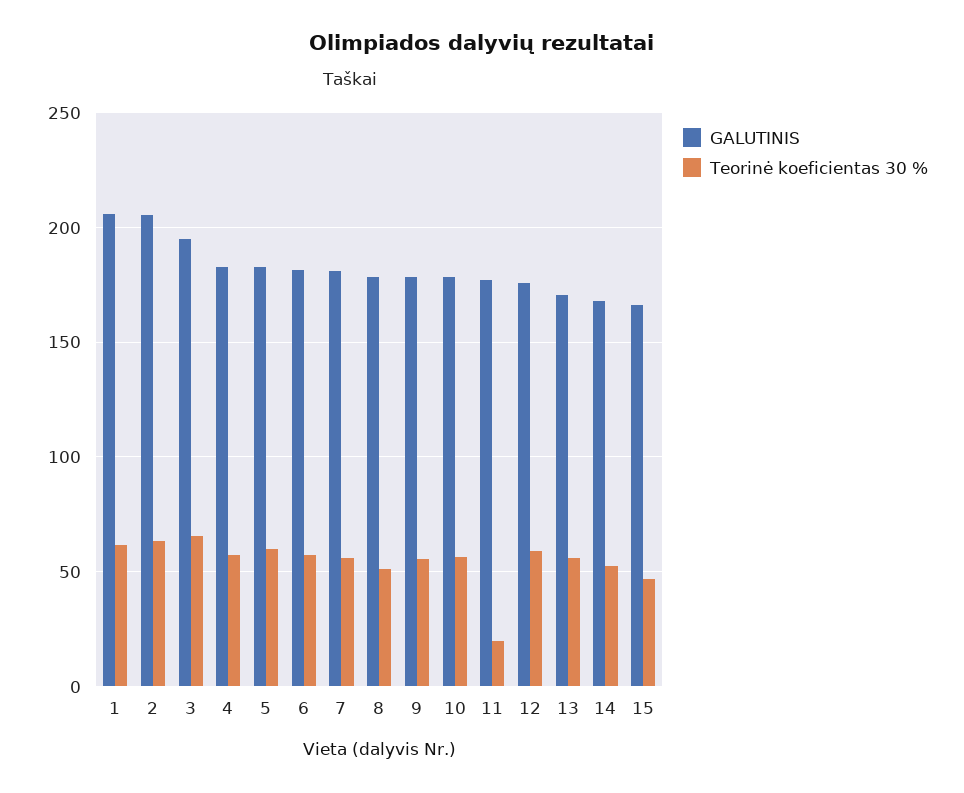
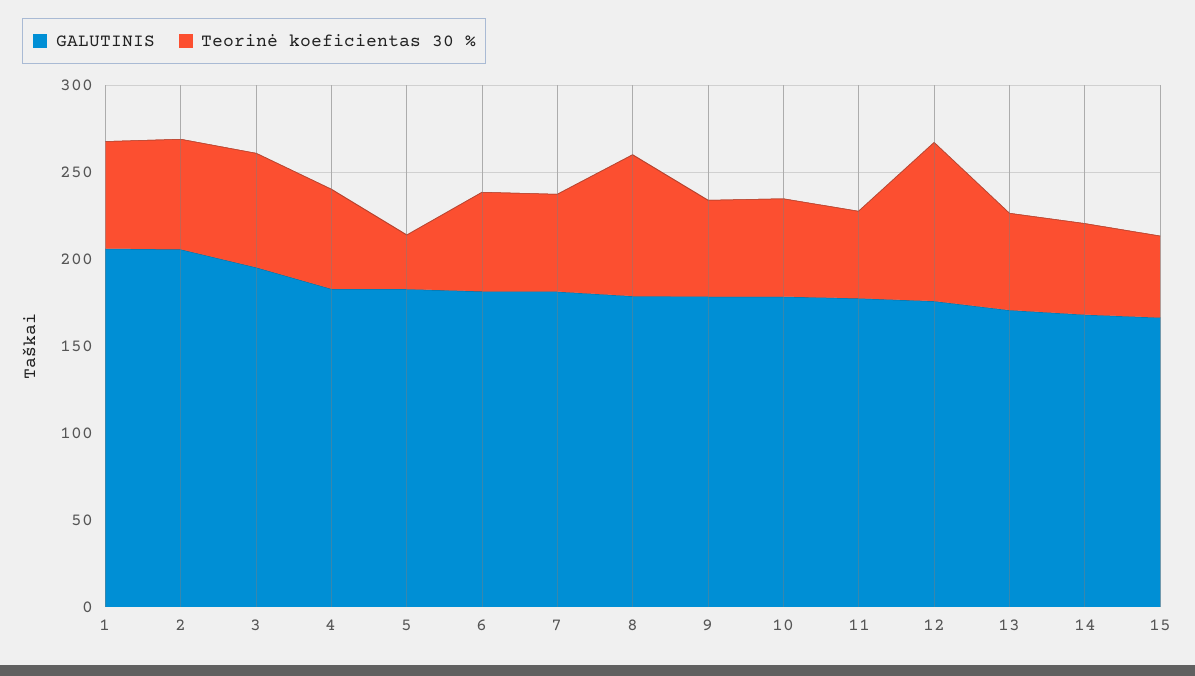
Teorinė koeficientas 30 %, 5: 60 -> 30
Teorinė koeficientas 30 %, 8: 50 -> 80
Teorinė koeficientas 30 %, 11: 20 -> 50
Teorinė koeficientas 30 %, 12: 60 -> 90

